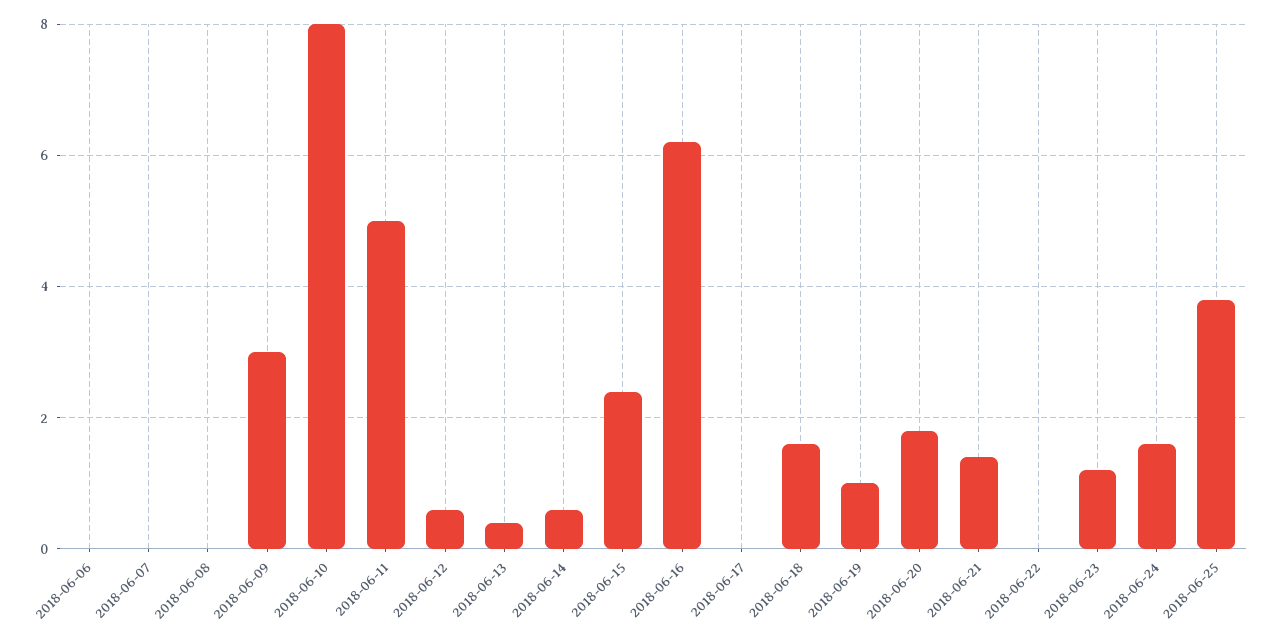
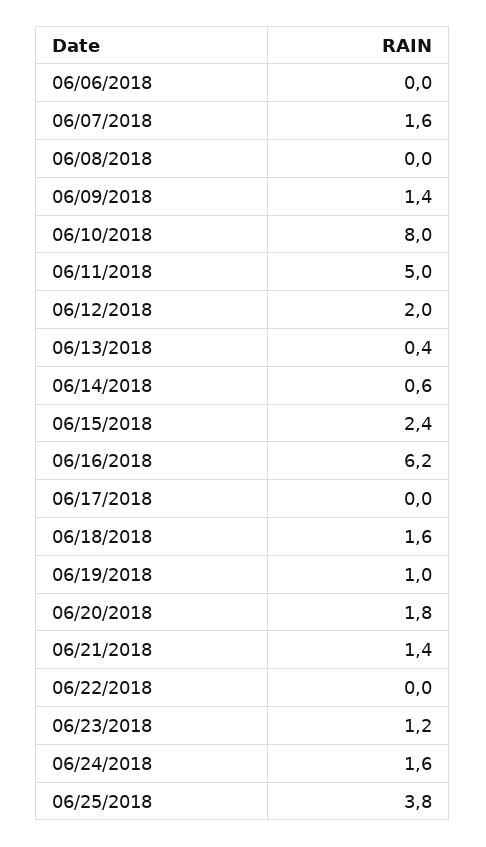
2018-06-07: 0 -> 1.6
2018-06-09: 3 -> 1.4
2018-06-12: 0.5 -> 2

